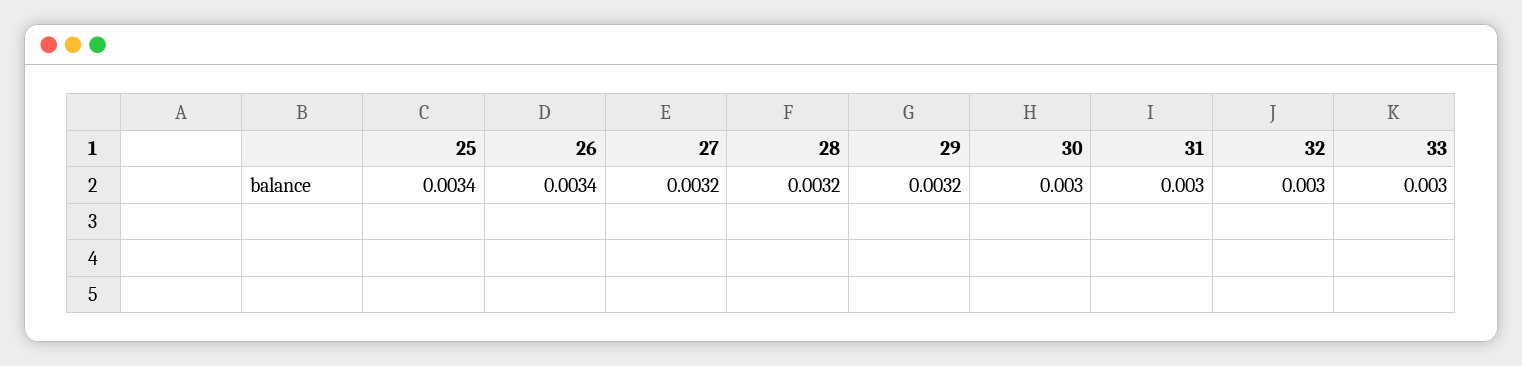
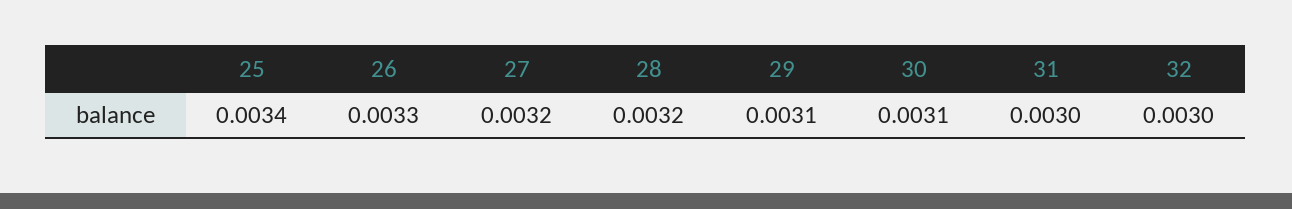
26: 0.0034 -> 0.0033
29: 0.0032 -> 0.0031
30: 0.003 -> 0.0031
33: 0.003 -> none

